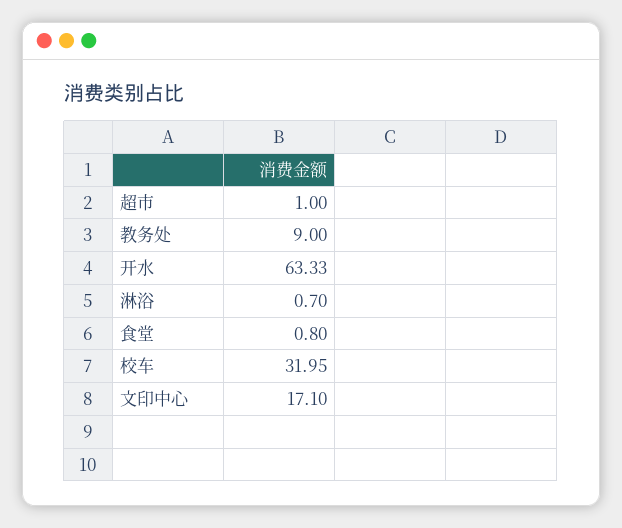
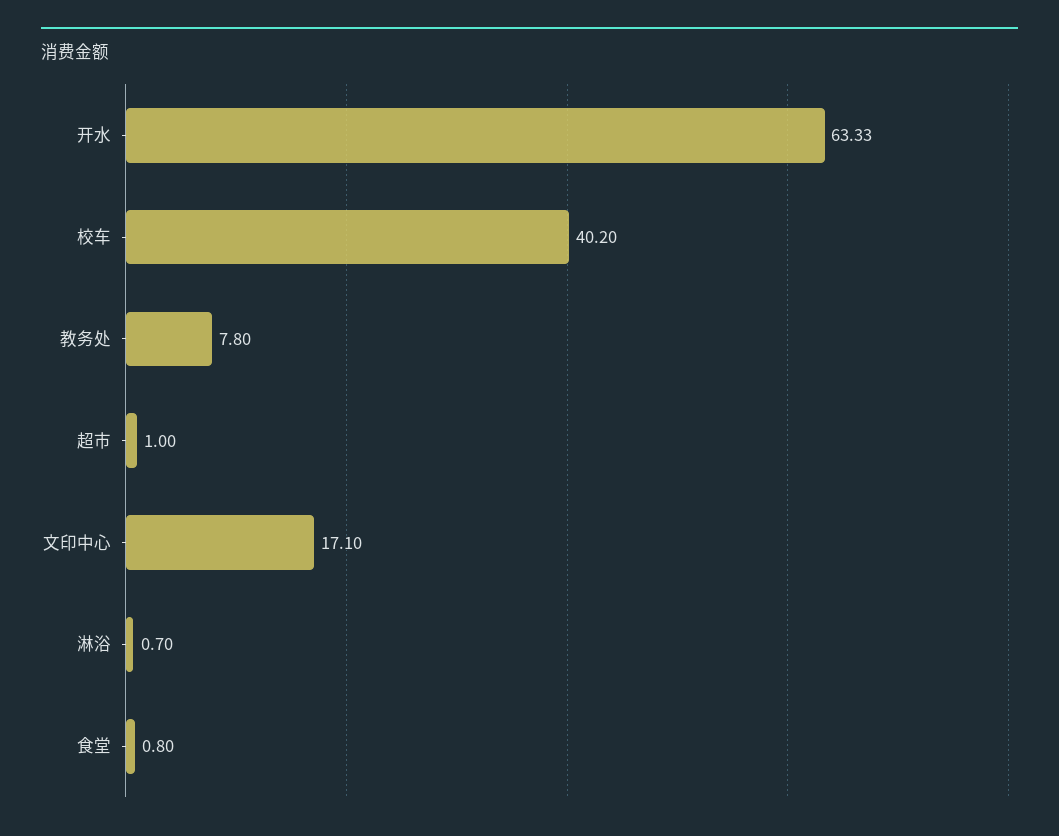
教务处: 9 -> 7.8
校车: 31.95 -> 40.2

